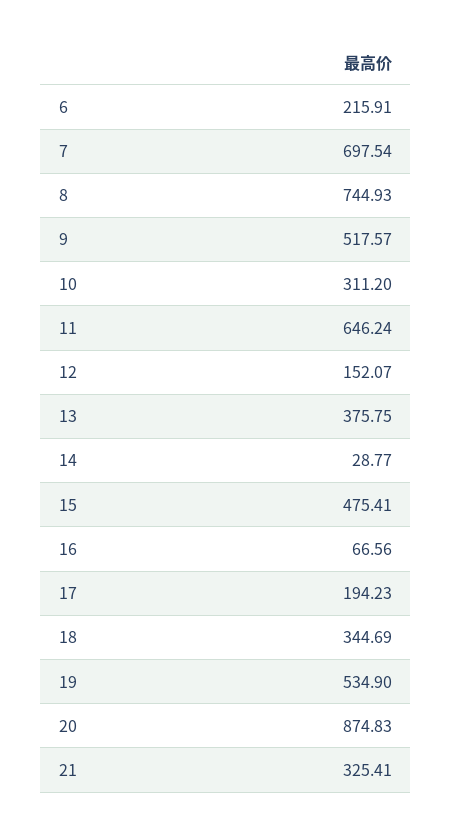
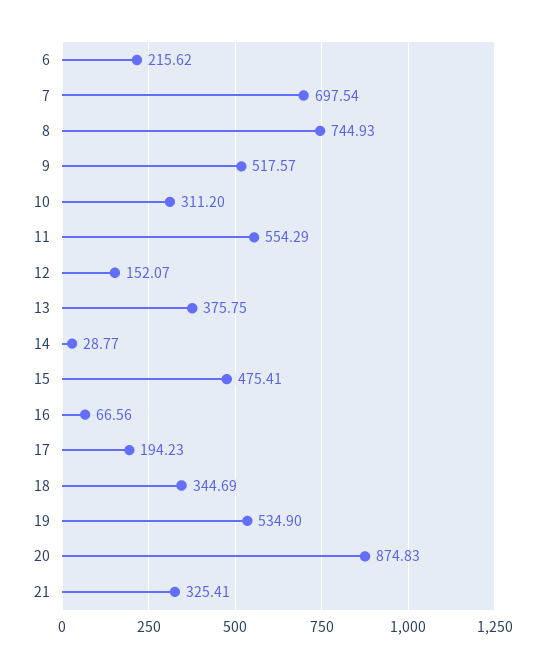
6: 215.91 -> 215.62
11: 646.24 -> 554.29

